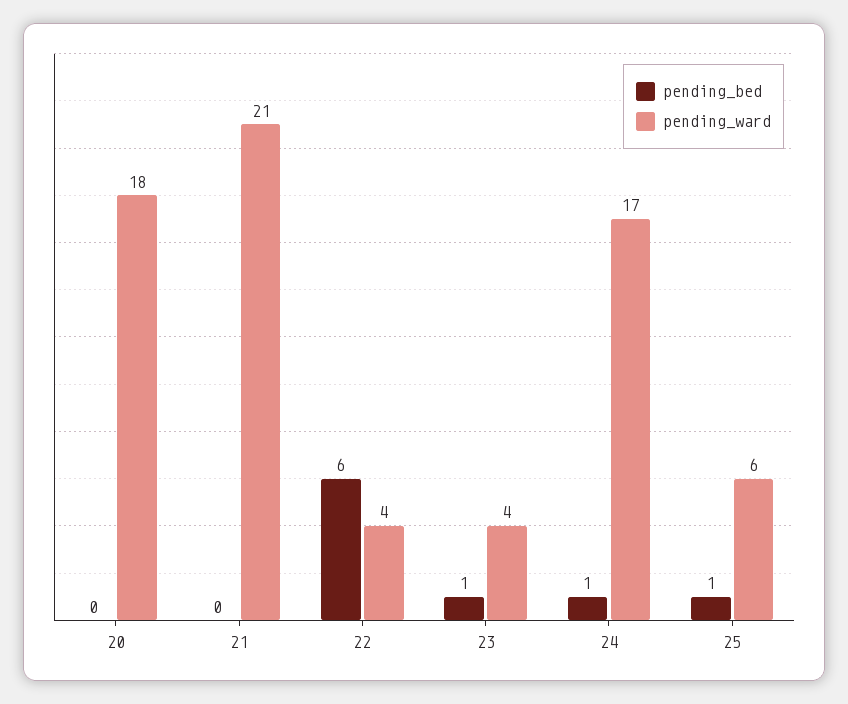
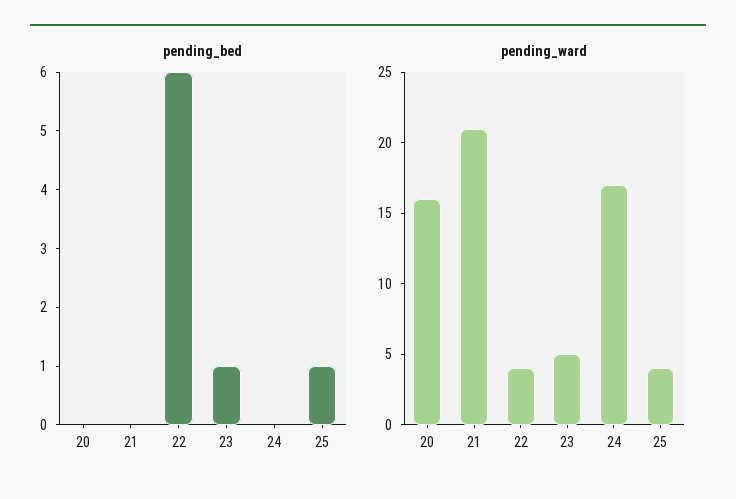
pending_ward, 20: 18 -> 16
pending_ward, 23: 4 -> 5
pending_bed, 24: 1 -> 0
pending_ward, 25: 6 -> 4

